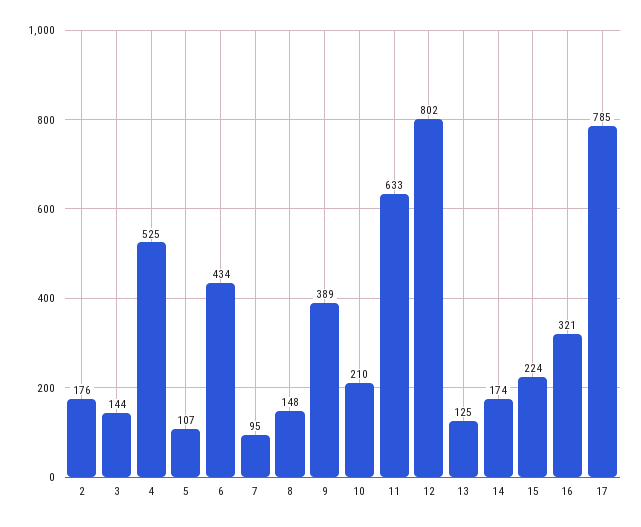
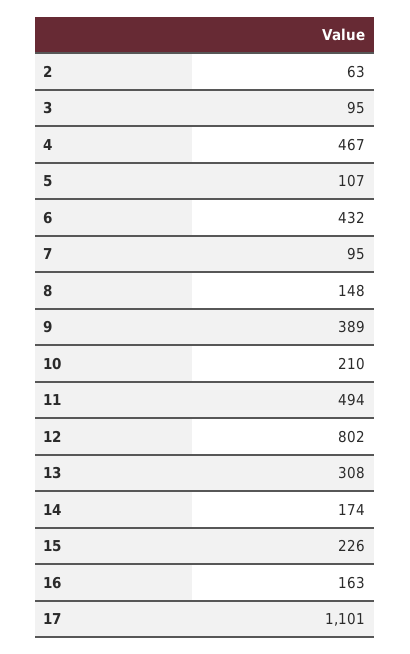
2: 176 -> 63
3: 144 -> 95
4: 525 -> 467
6: 434 -> 432
11: 633 -> 494
13: 125 -> 308
15: 224 -> 226
16: 321 -> 163
17: 785 -> 1101

